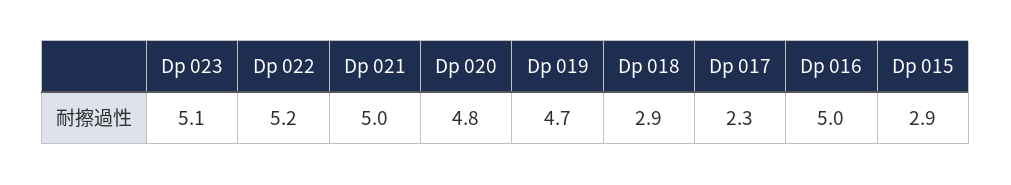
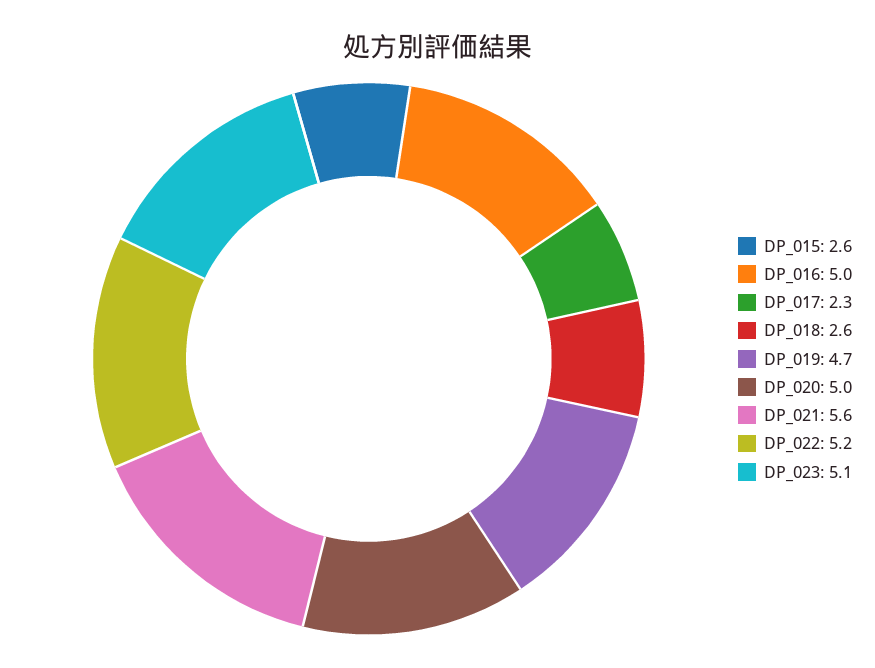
Dp 021: 5 -> 5.6
Dp 020: 4.8 -> 5
Dp 018: 2.9 -> 2.6
Dp 015: 2.9 -> 2.6

